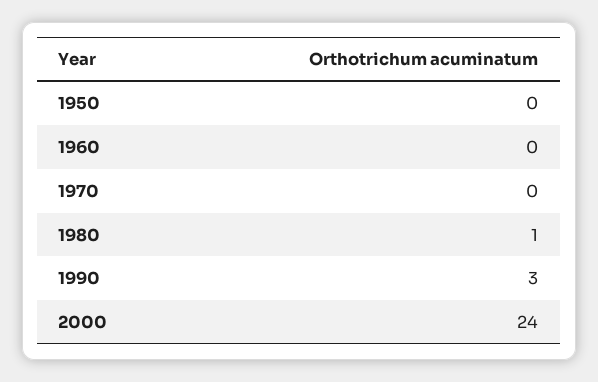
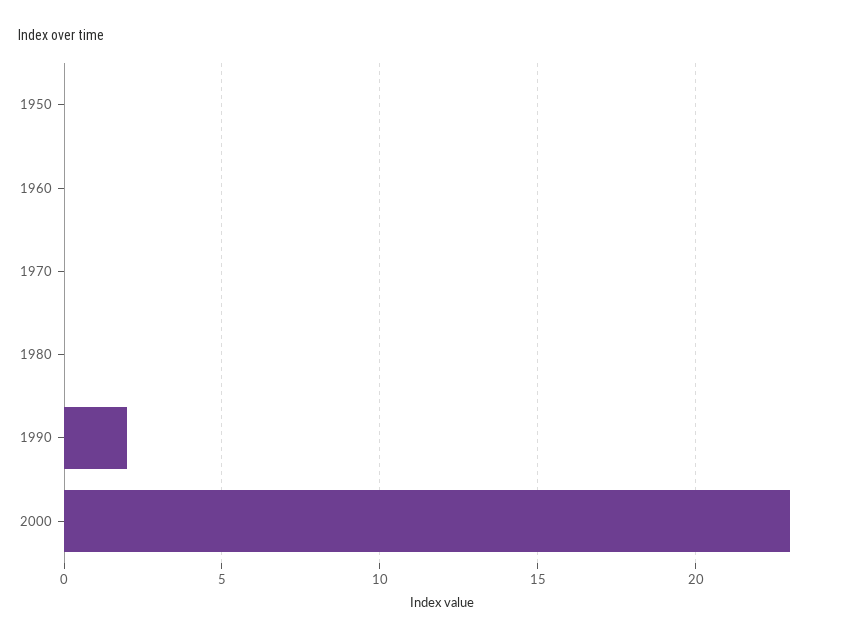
1980: 1 -> 0
1990: 3 -> 2
2000: 24 -> 23

